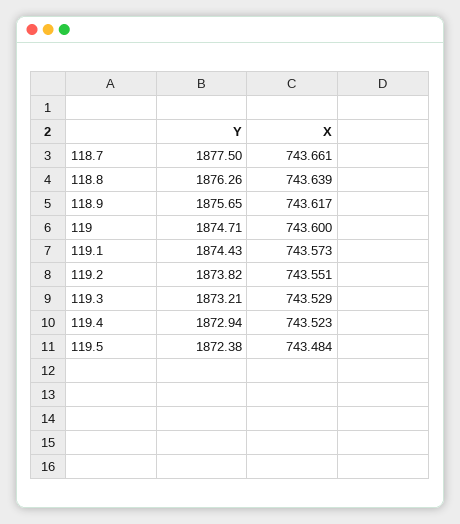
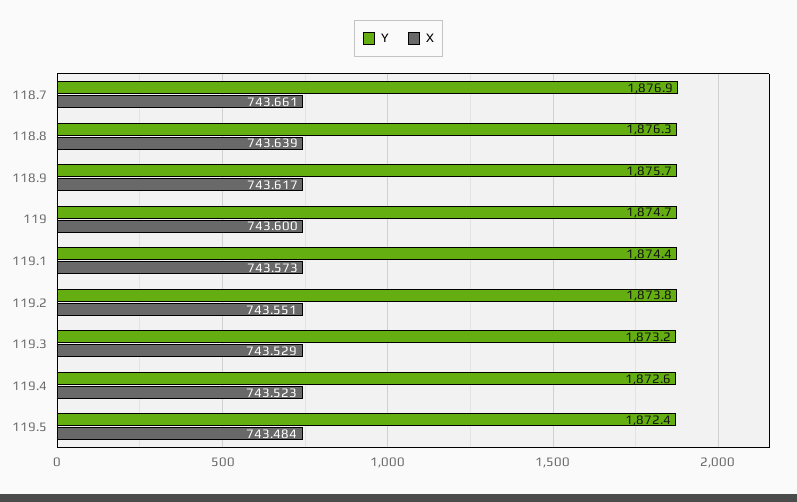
Y, 118.7: 1877.5 -> 1876.9
Y, 119.4: 1872.94 -> 1872.6

